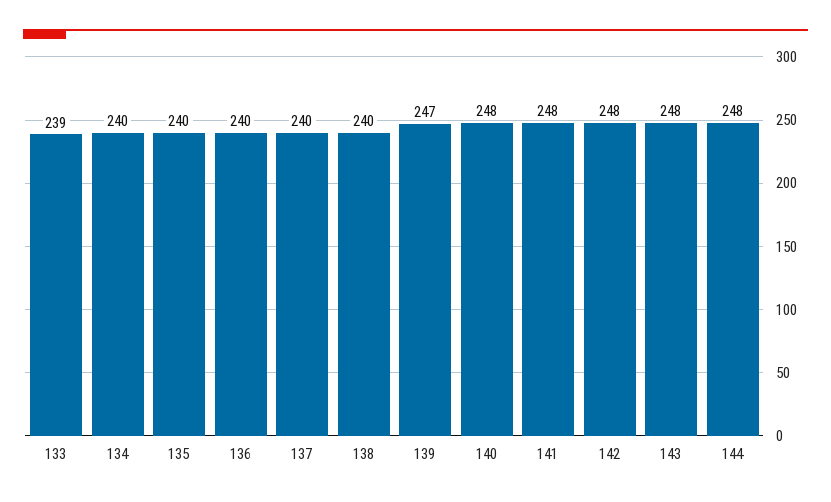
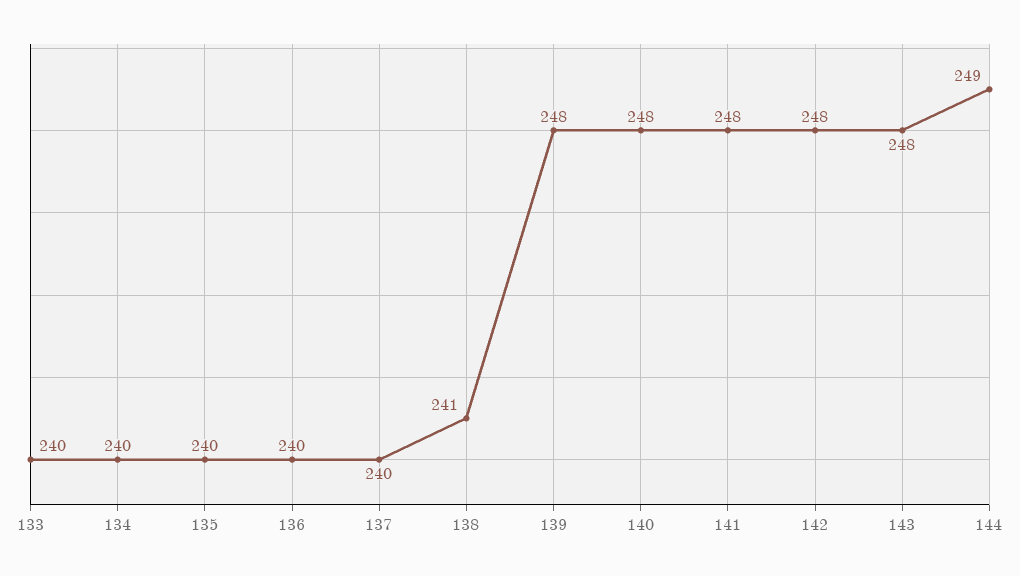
133: 239 -> 240
138: 240 -> 241
139: 247 -> 248
144: 248 -> 249

